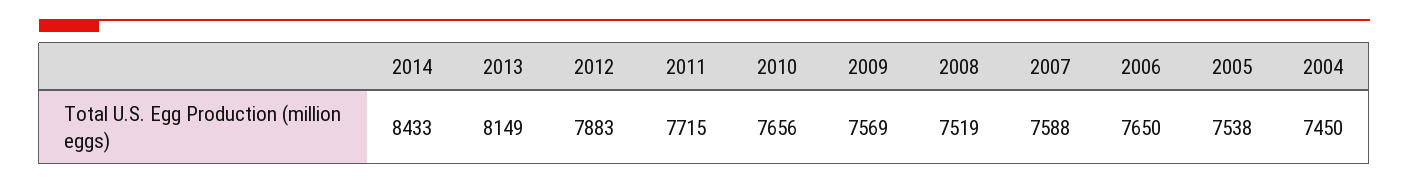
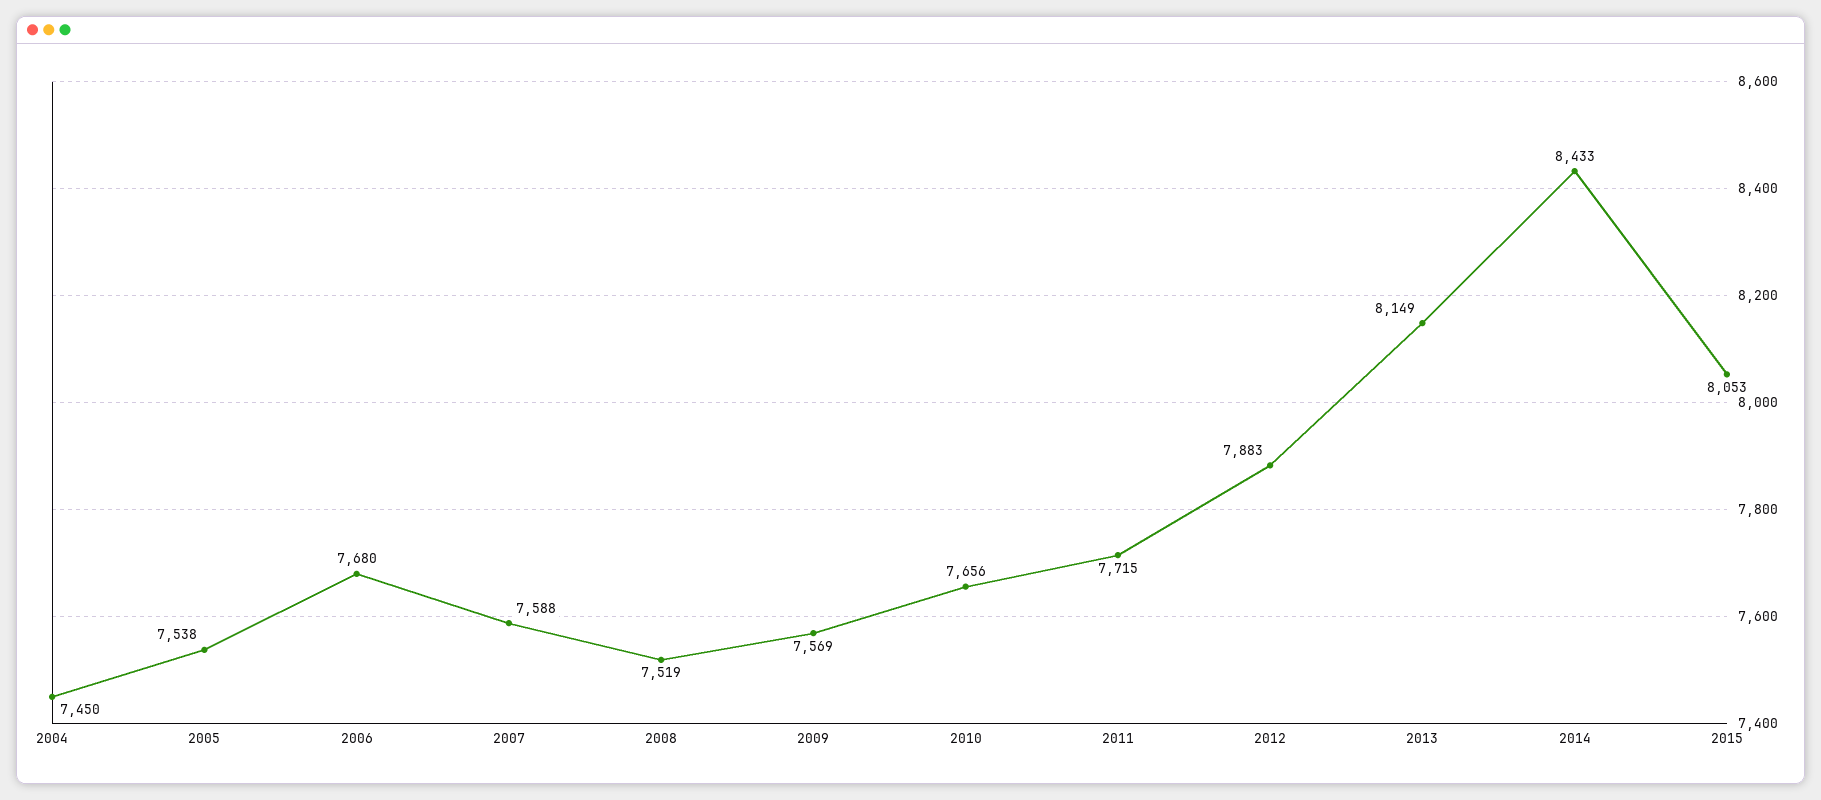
2006: 7650 -> 7680
2015: none -> 8053

